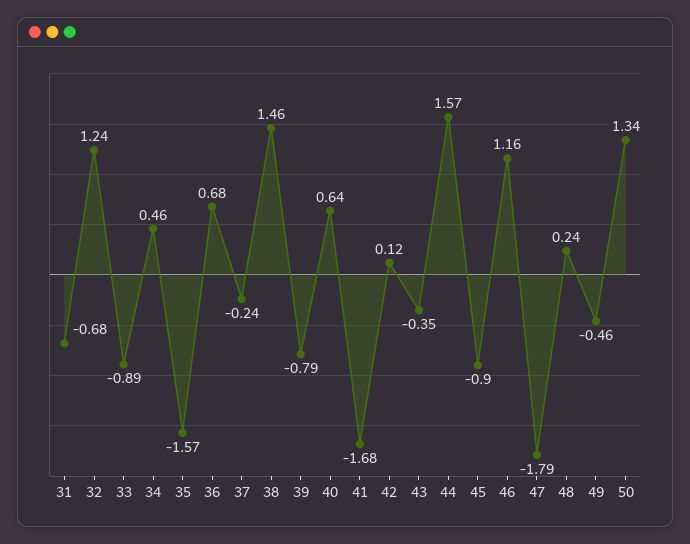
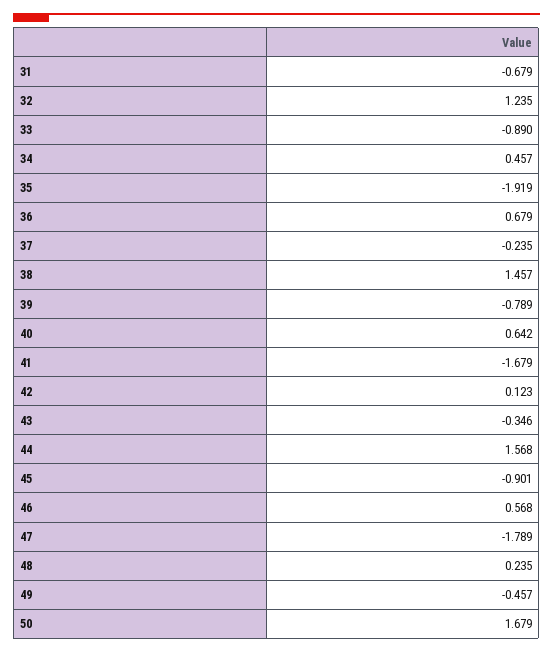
35: -1.57 -> -1.919
46: 1.16 -> 0.568
50: 1.34 -> 1.679

